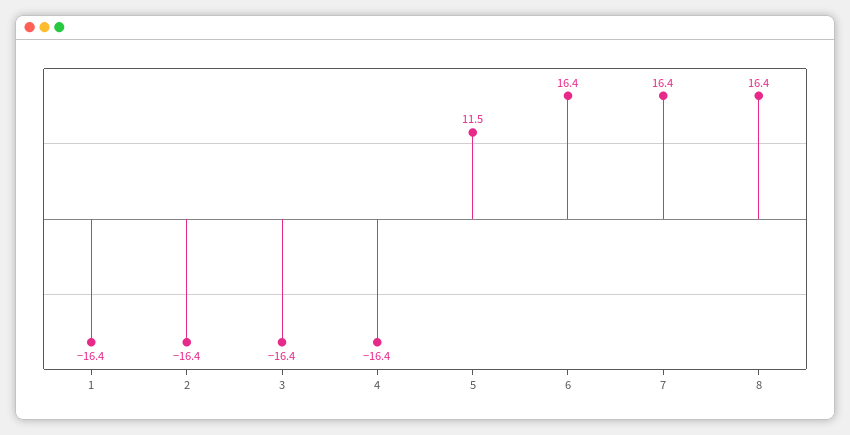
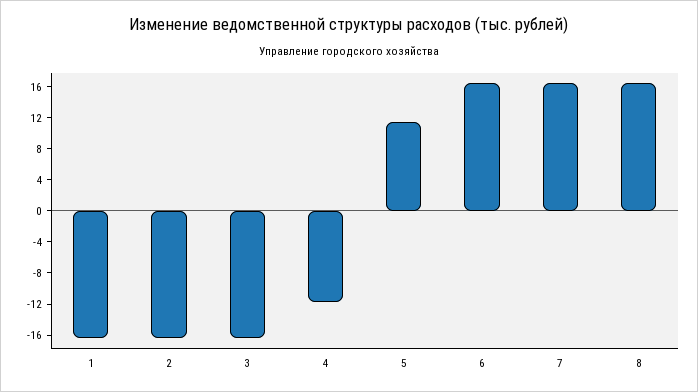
4: -16.4 -> -12

